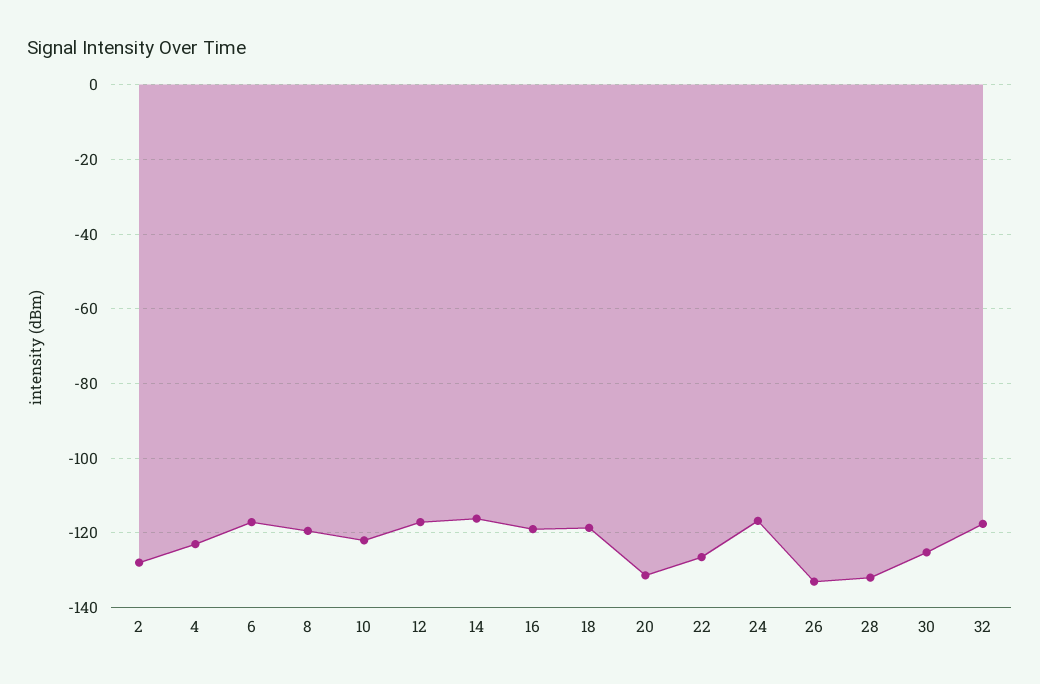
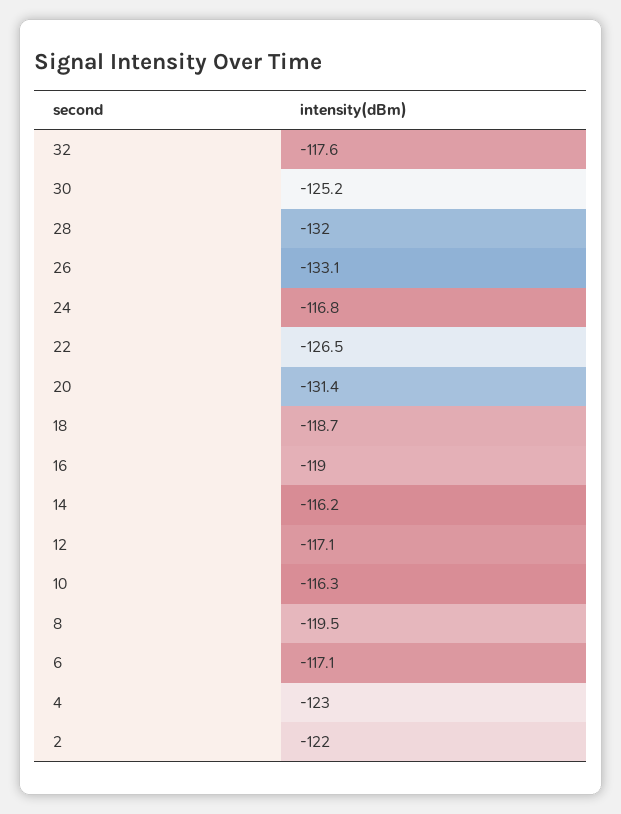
2: -128 -> -122
10: -122 -> -116.3

